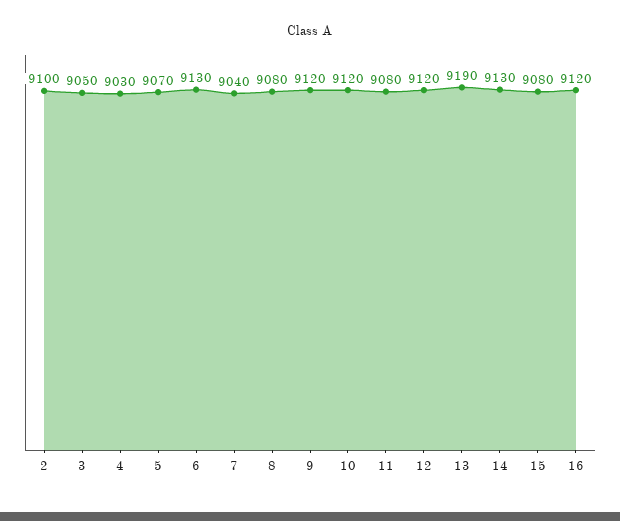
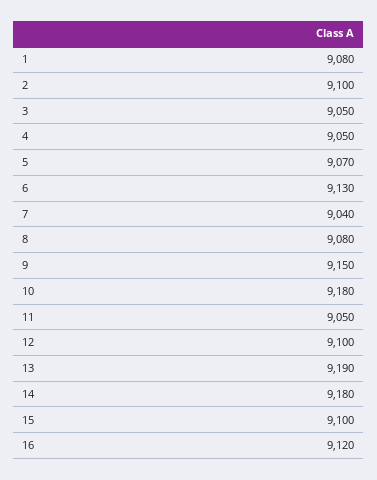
4: 9030 -> 9050
9: 9120 -> 9150
10: 9120 -> 9180
11: 9080 -> 9050
12: 9120 -> 9100
14: 9130 -> 9180
15: 9080 -> 9100
1: none -> 9080

